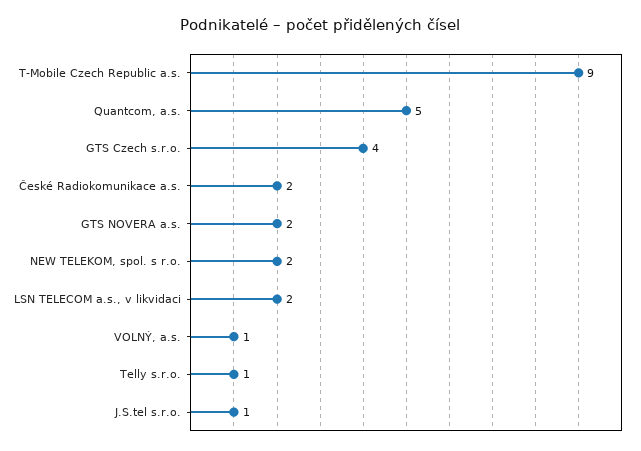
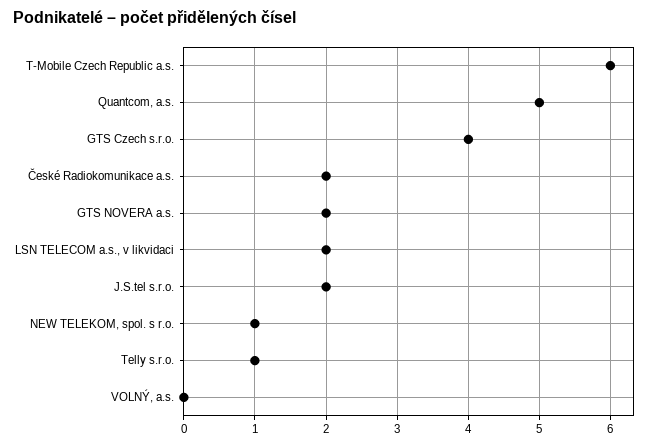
T-Mobile Czech Republic a.s.: 9 -> 6
NEW TELEKOM, spol. s r.o.: 2 -> 1
VOLNÝ, a.s.: 1 -> 0
J.S.tel s.r.o.: 1 -> 2

